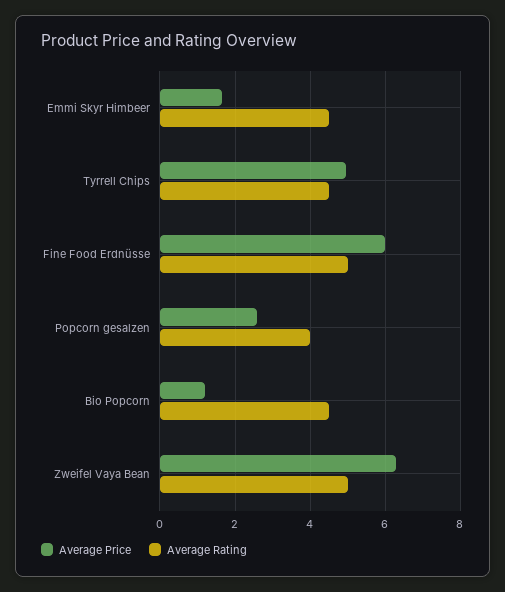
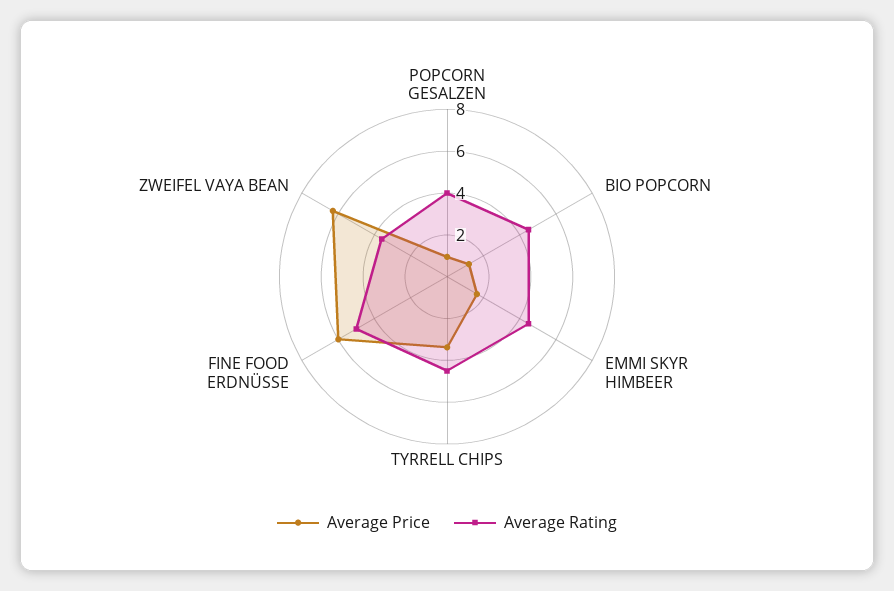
Average Price, Tyrrell Chips: 5 -> 3.5
Average Price, Popcorn gesalzen: 2.6 -> 1
Average Rating, Zweifel Vaya Bean: 5 -> 3.5

